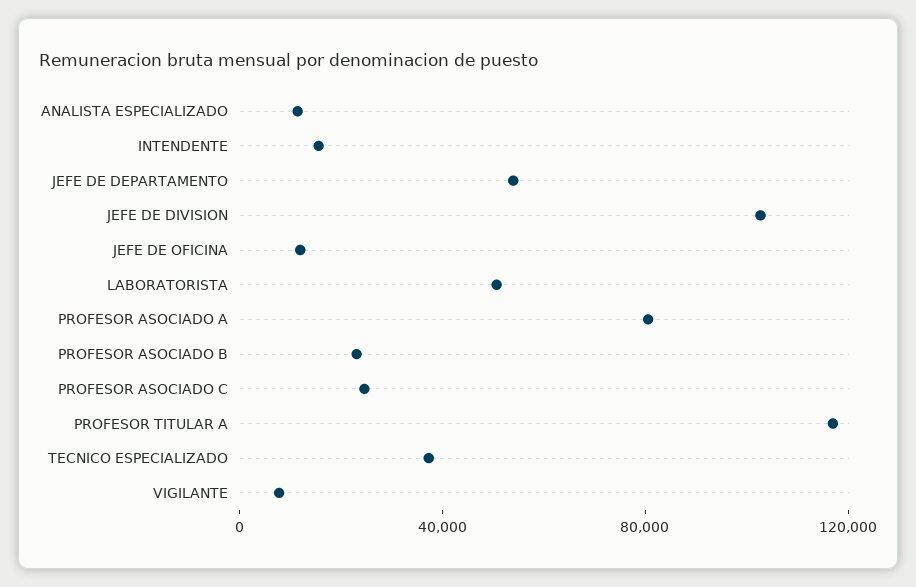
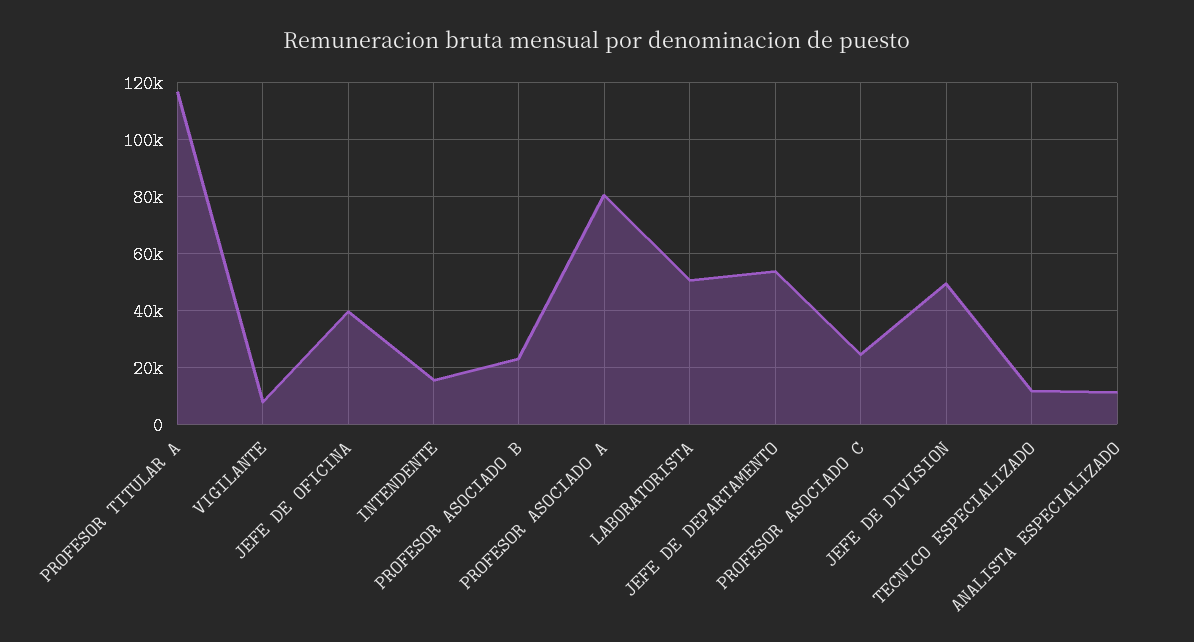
JEFE DE DIVISION: 100000 -> 50000
JEFE DE OFICINA: 10000 -> 40000
TECNICO ESPECIALIZADO: 40000 -> 12500

